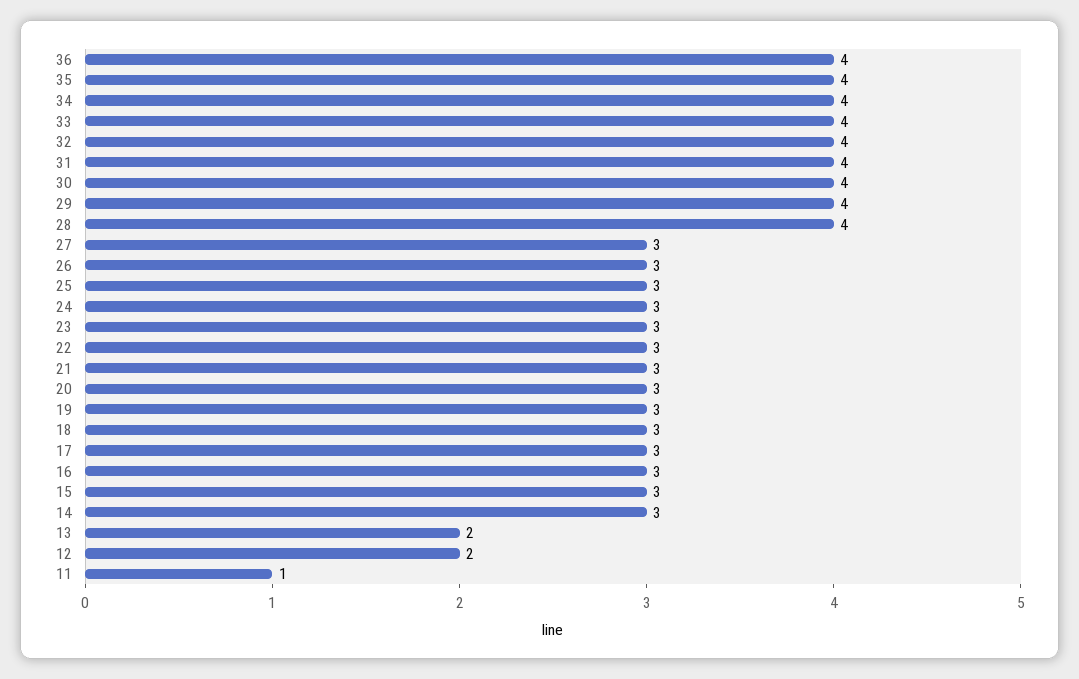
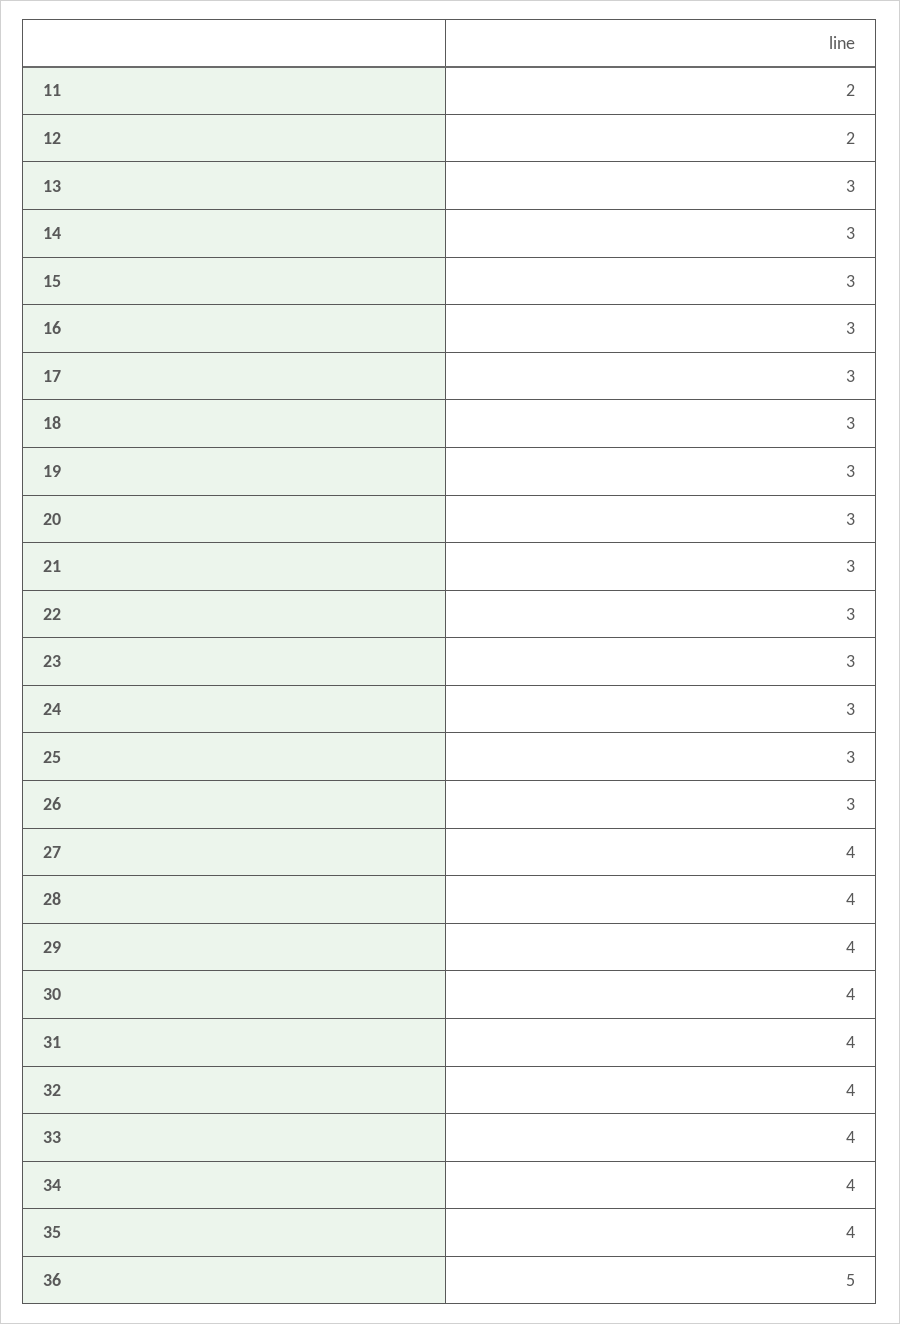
36: 4 -> 5
27: 3 -> 4
13: 2 -> 3
11: 1 -> 2

